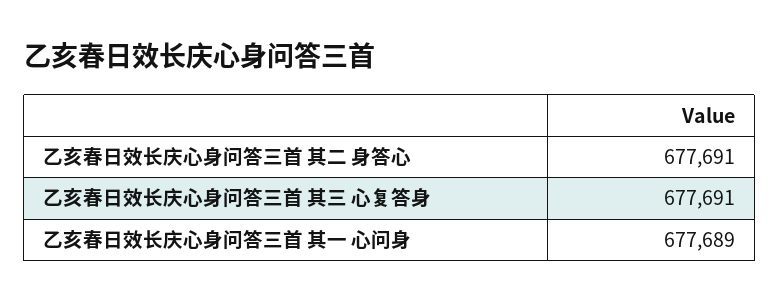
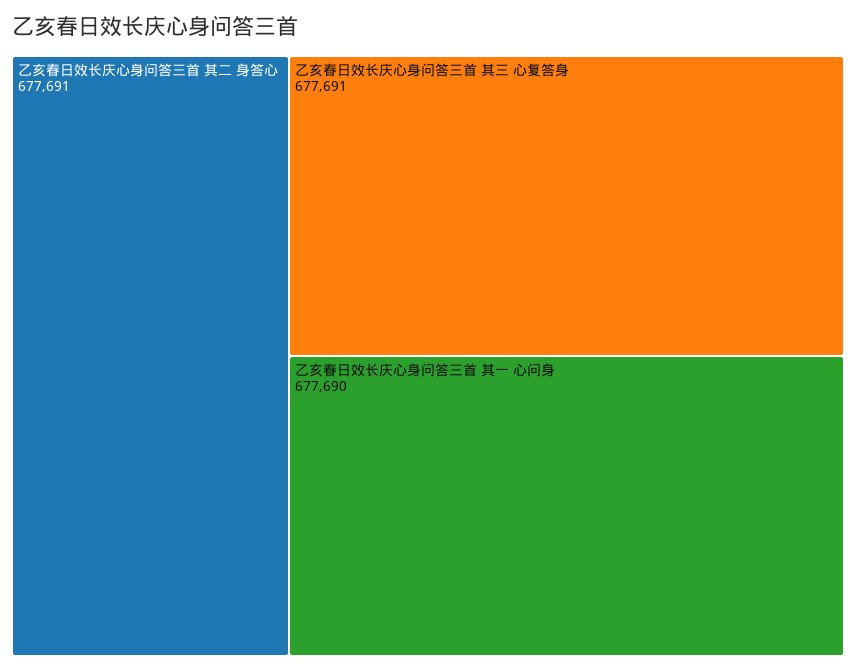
乙亥春日效长庆心身问答三首 其一 心问身: 677689 -> 677690

